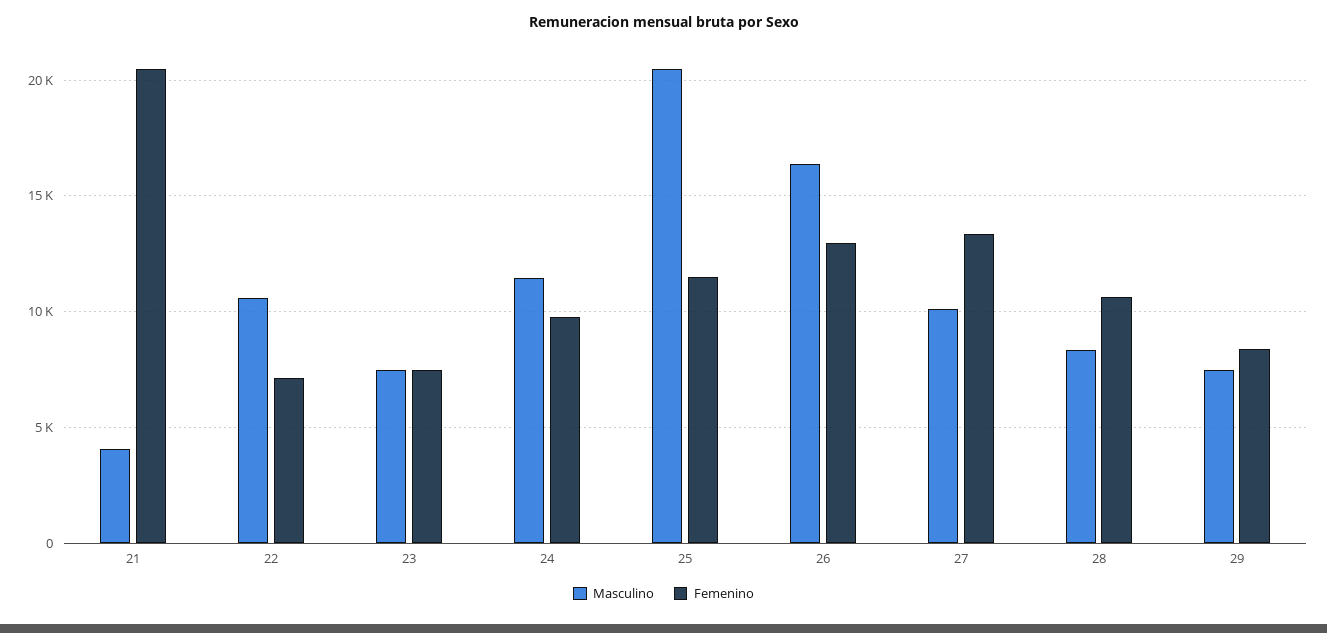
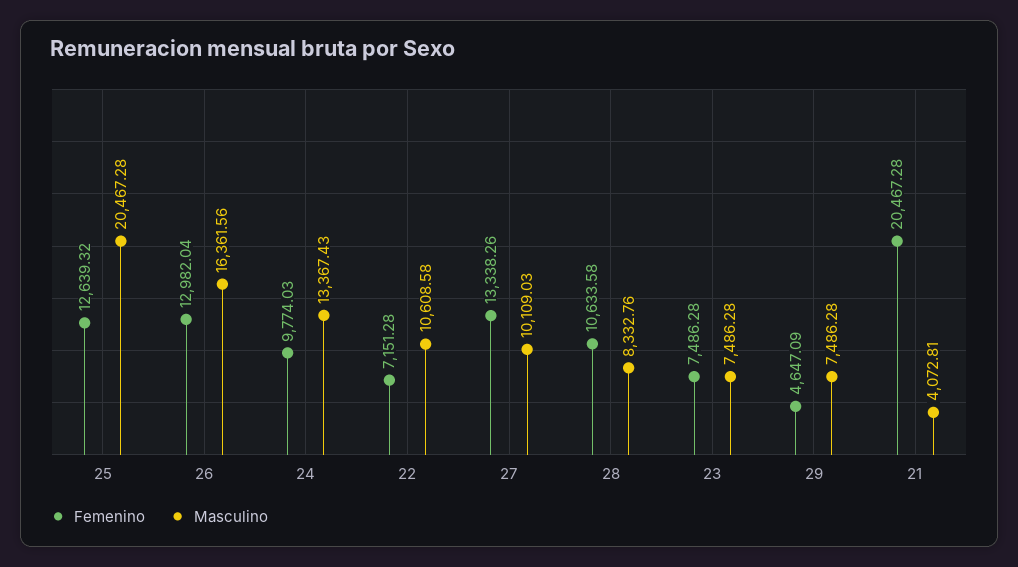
Masculino, 24: 11500 -> 13367.43
Femenino, 25: 11500 -> 12639.32
Femenino, 29: 8500 -> 4647.09

